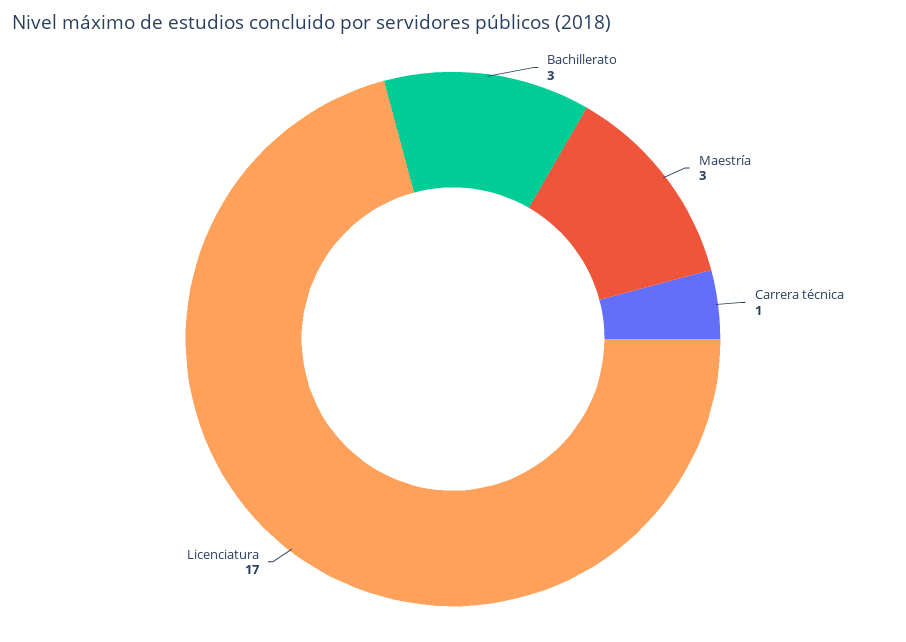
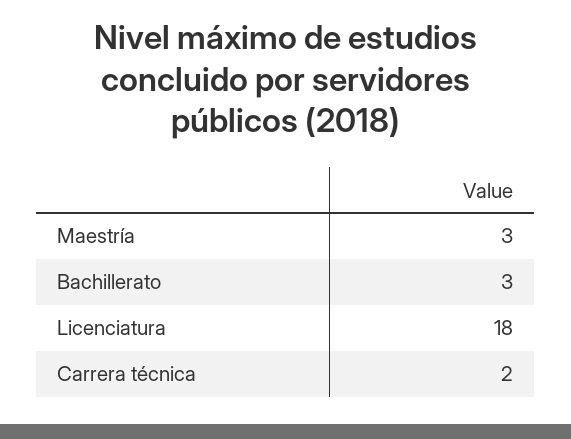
Carrera técnica: 1 -> 2
Licenciatura: 17 -> 18

